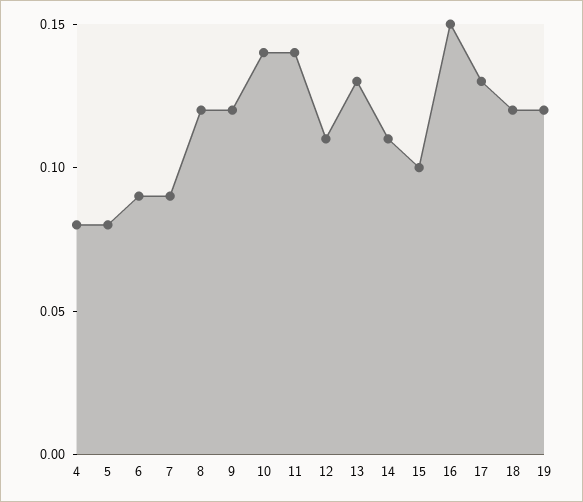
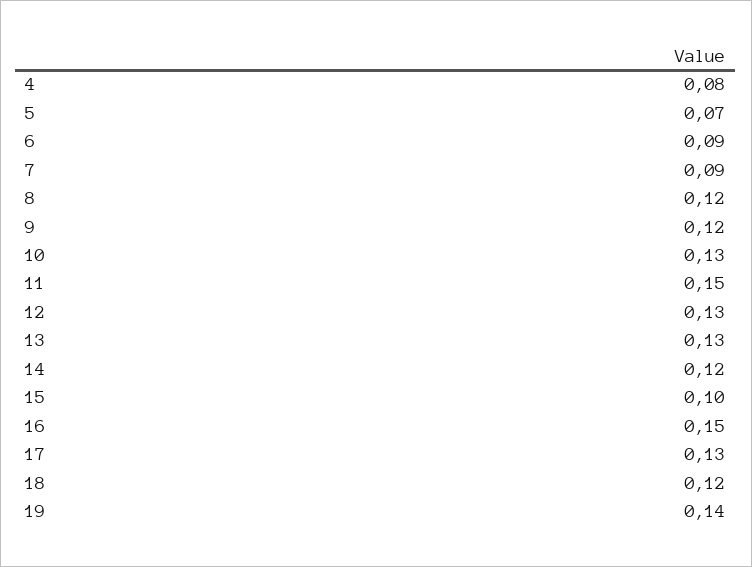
5: 0.08 -> 0.07
10: 0.14 -> 0.13
11: 0.14 -> 0.15
12: 0.11 -> 0.13
14: 0.11 -> 0.12
19: 0.12 -> 0.14

